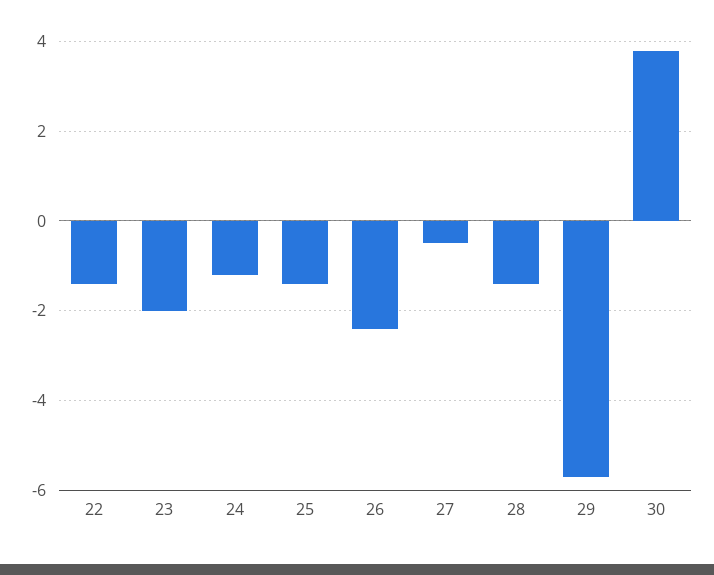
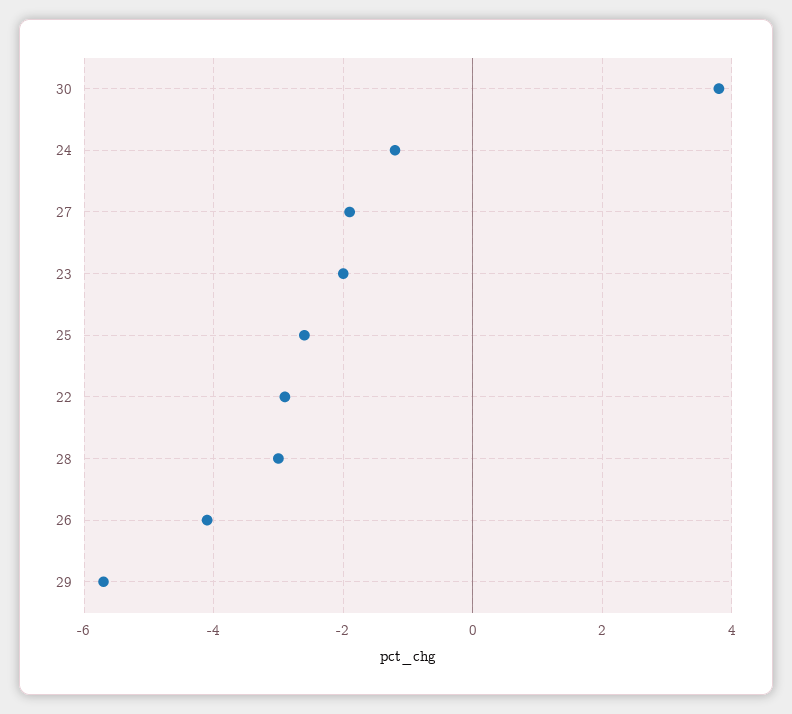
22: -1.5 -> -3
25: -1.5 -> -2.5
26: -2.5 -> -4
27: -0.5 -> -2
28: -1.5 -> -3

